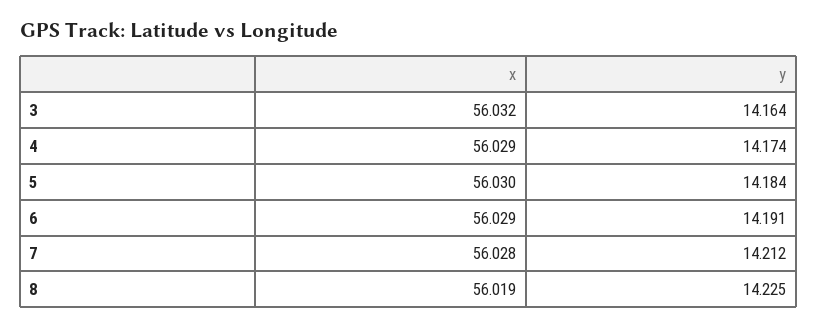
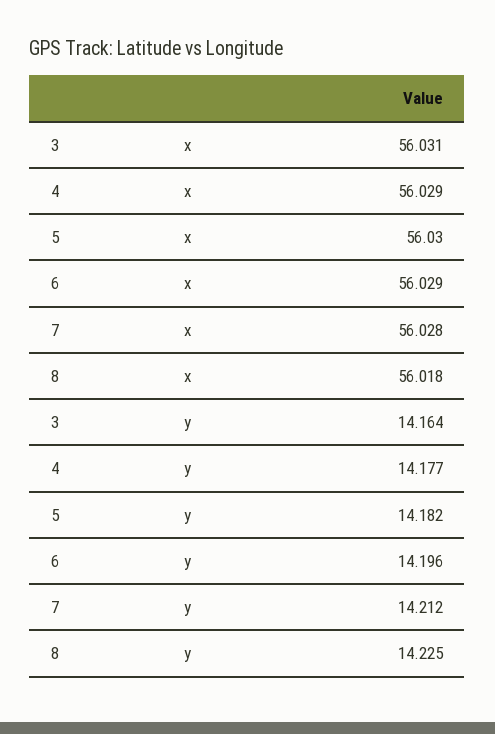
x, 3: 56.032 -> 56.031
y, 4: 14.174 -> 14.177
y, 5: 14.184 -> 14.182
y, 6: 14.191 -> 14.196
x, 8: 56.019 -> 56.018

